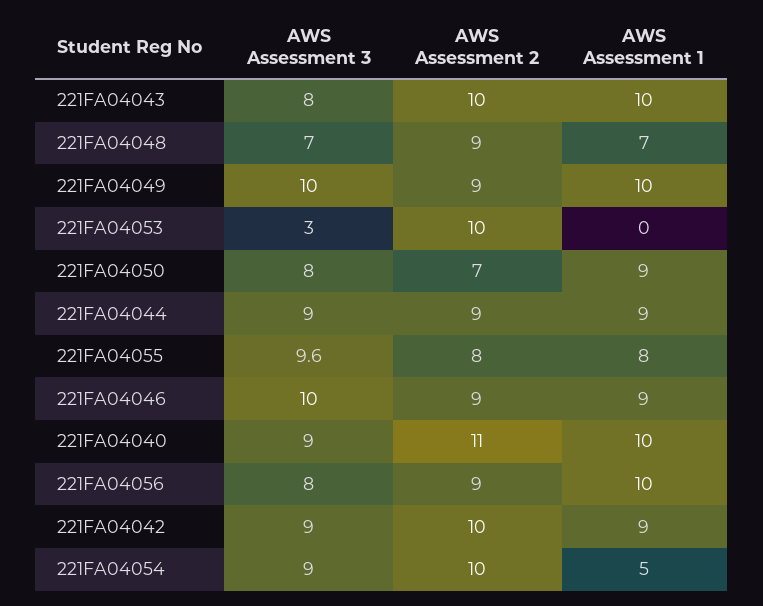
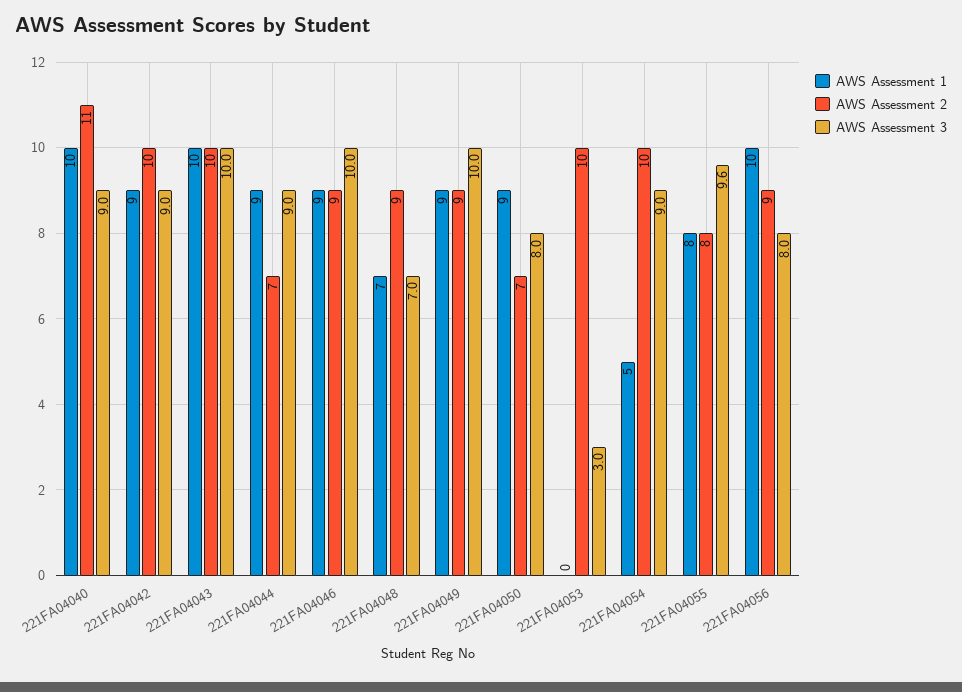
AWS Assessment 3, 221FA04043: 8 -> 10
AWS Assessment 1, 221FA04049: 10 -> 9
AWS Assessment 2, 221FA04044: 9 -> 7

